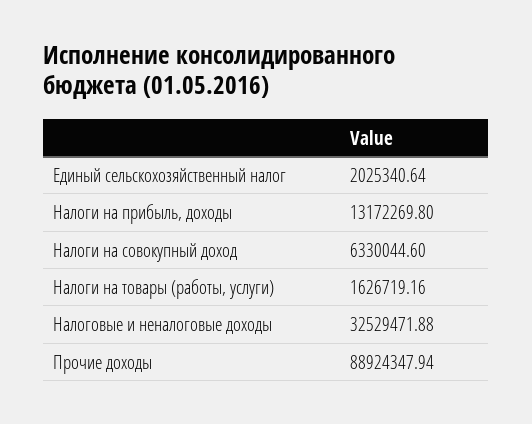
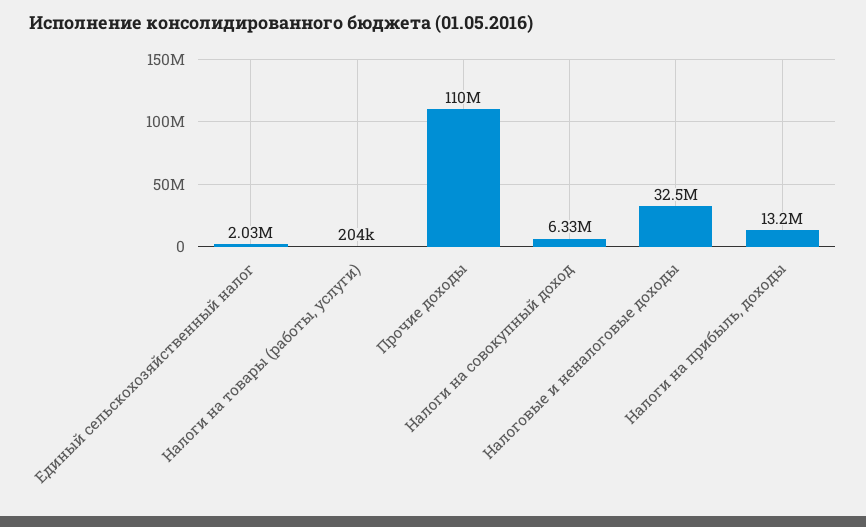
Налоги на товары (работы, услуги): 1626719.16 -> 204000
Прочие доходы: 88924347.94 -> 110000000

